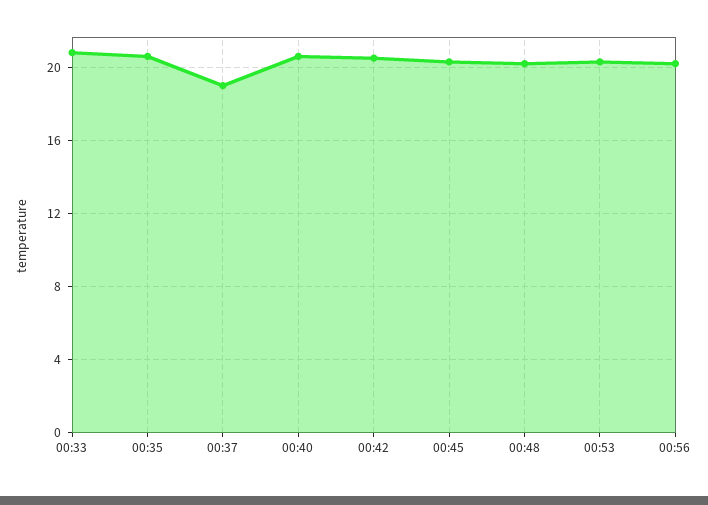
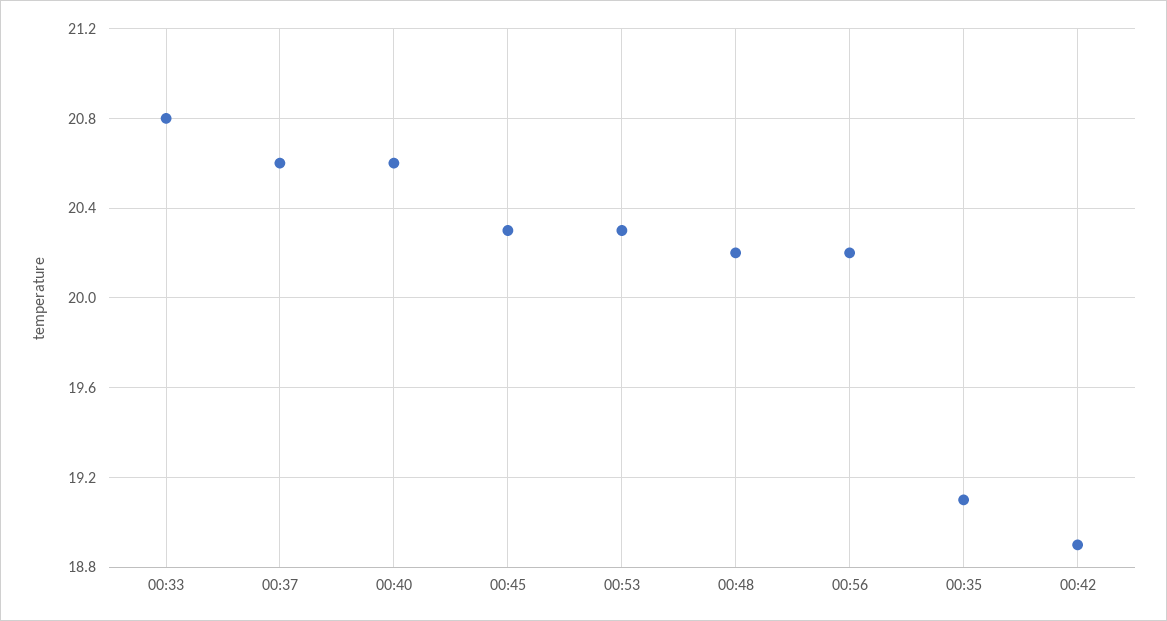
00:35: 20.5 -> 19.1
00:37: 19 -> 20.6
00:42: 20.5 -> 18.9

